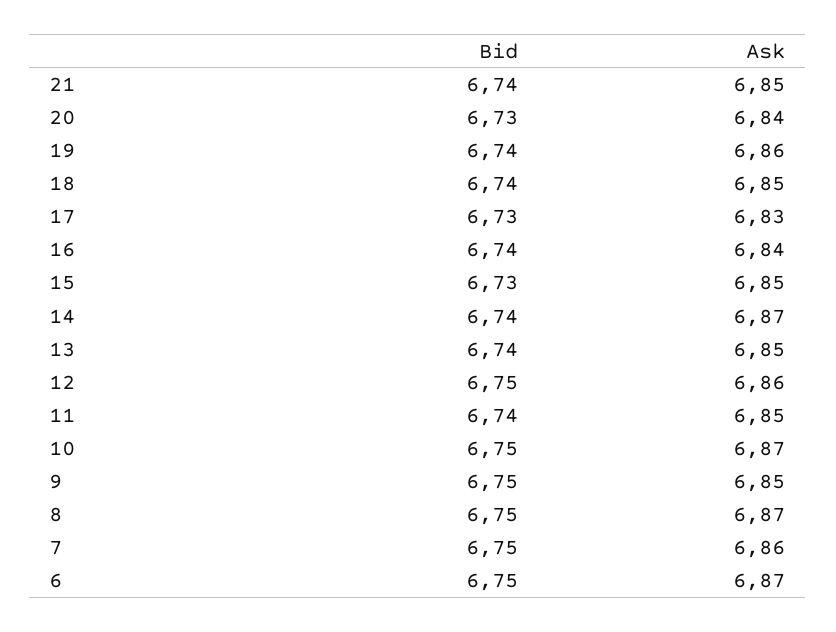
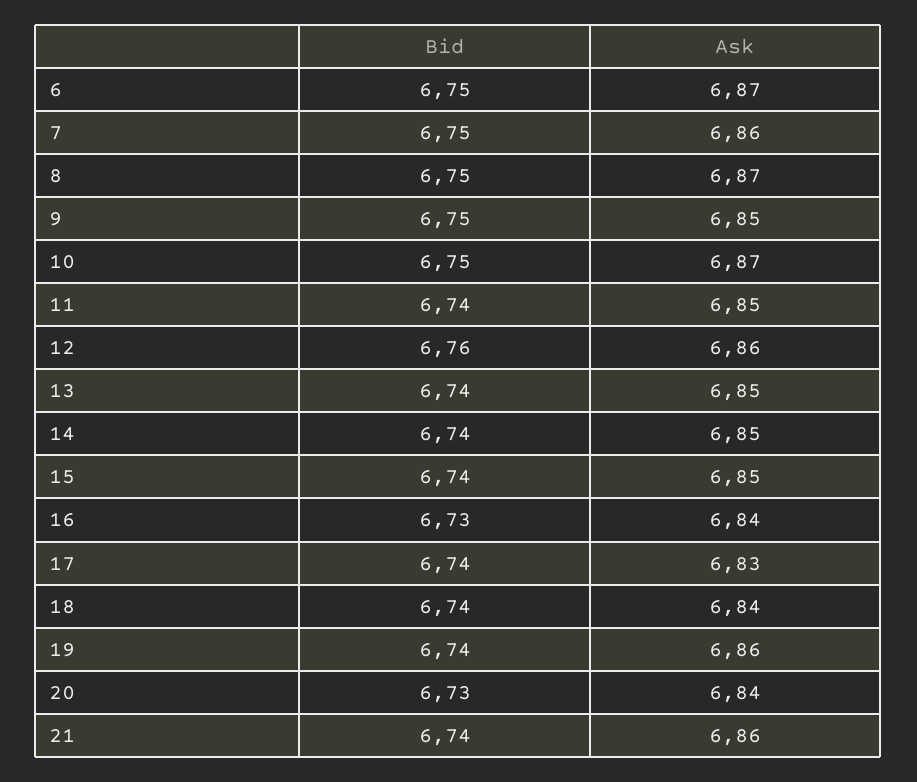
Ask, 21: 6.85 -> 6.86
Ask, 18: 6.85 -> 6.84
Bid, 17: 6.73 -> 6.74
Bid, 16: 6.74 -> 6.73
Bid, 15: 6.73 -> 6.74
Ask, 14: 6.87 -> 6.85
Bid, 12: 6.75 -> 6.76

